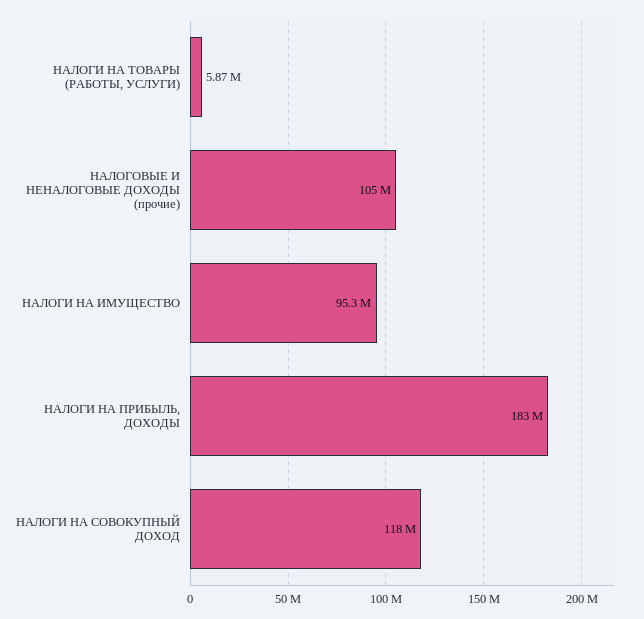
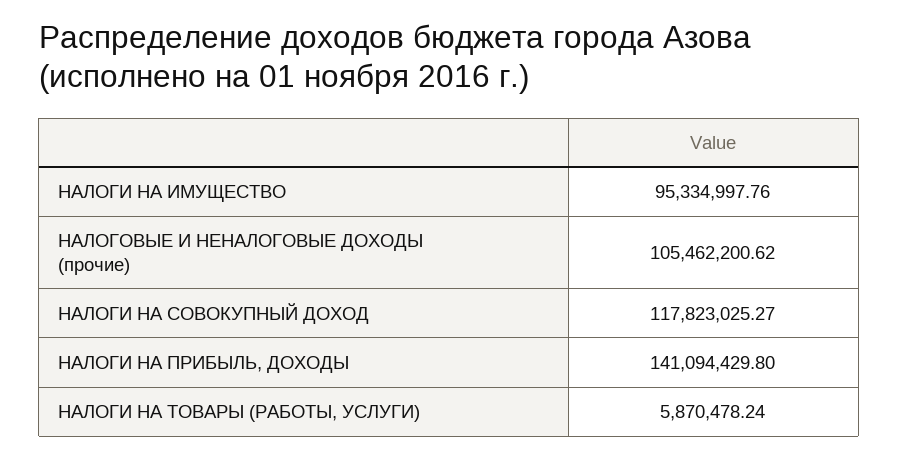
НАЛОГИ НА ПРИБЫЛЬ, ДОХОДЫ: 183000000 -> 141094429.8

